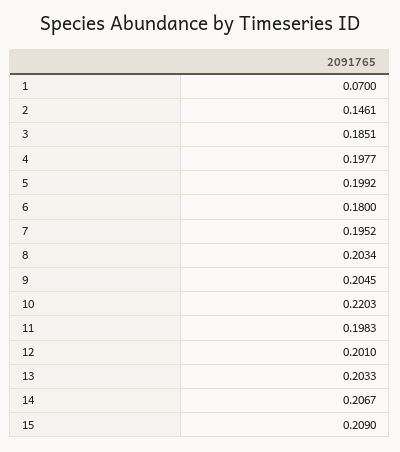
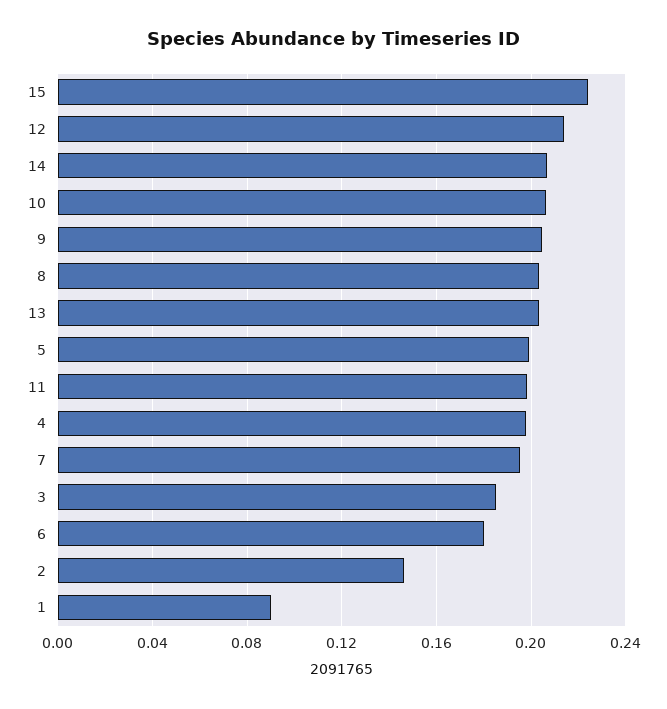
1: 0.07 -> 0.09
10: 0.2203 -> 0.205
12: 0.201 -> 0.215
15: 0.209 -> 0.225

